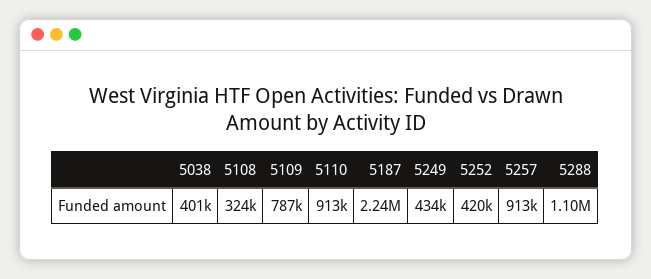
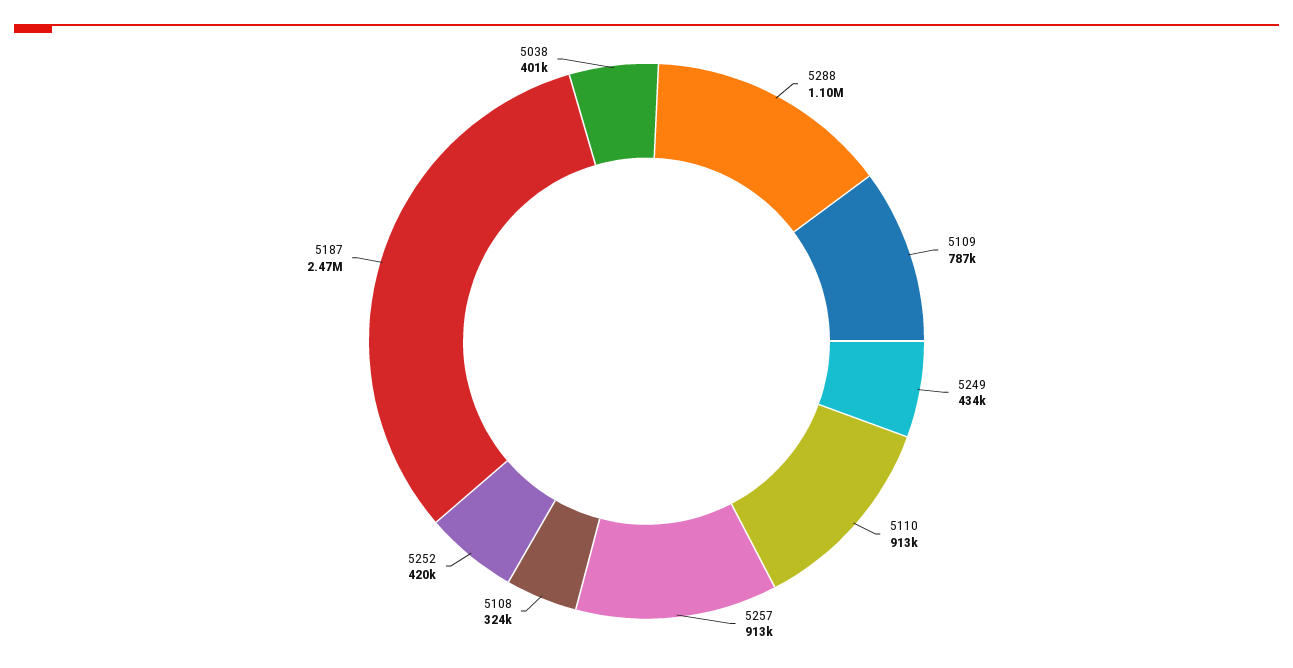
5187: 2240000 -> 2470000

